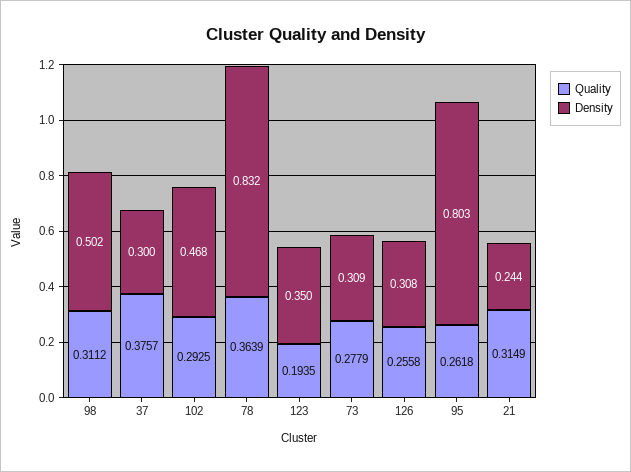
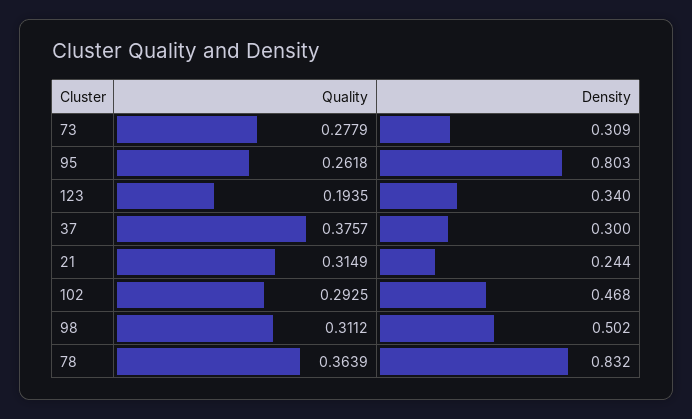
Density, 123: 0.35 -> 0.34
Quality, 126: 0.2558 -> none
Density, 126: 0.308 -> none

